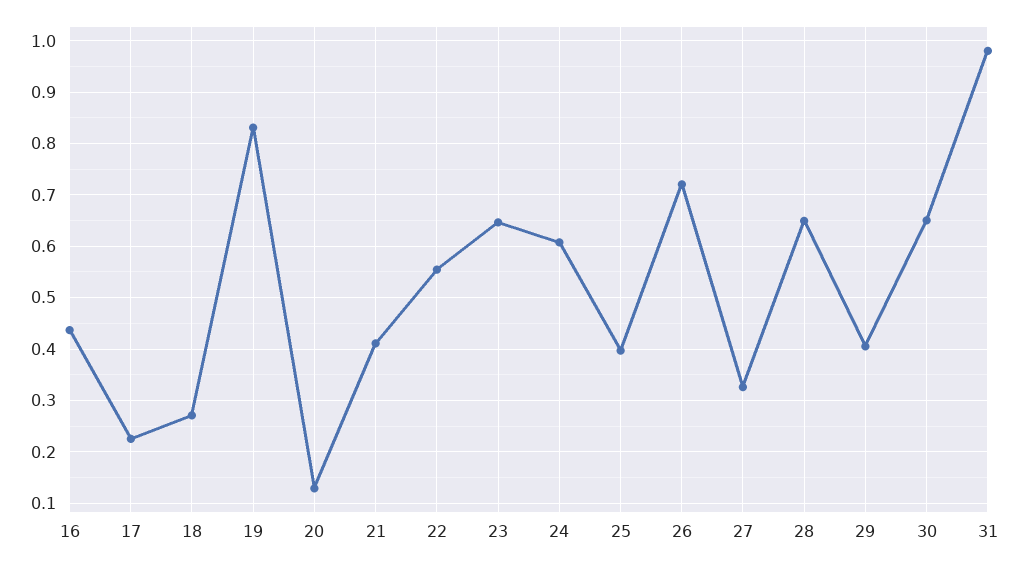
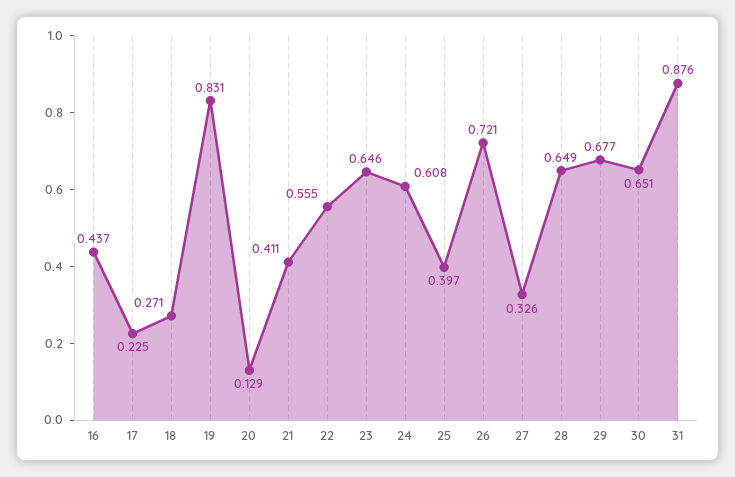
29: 0.4 -> 0.677
31: 0.98 -> 0.876

